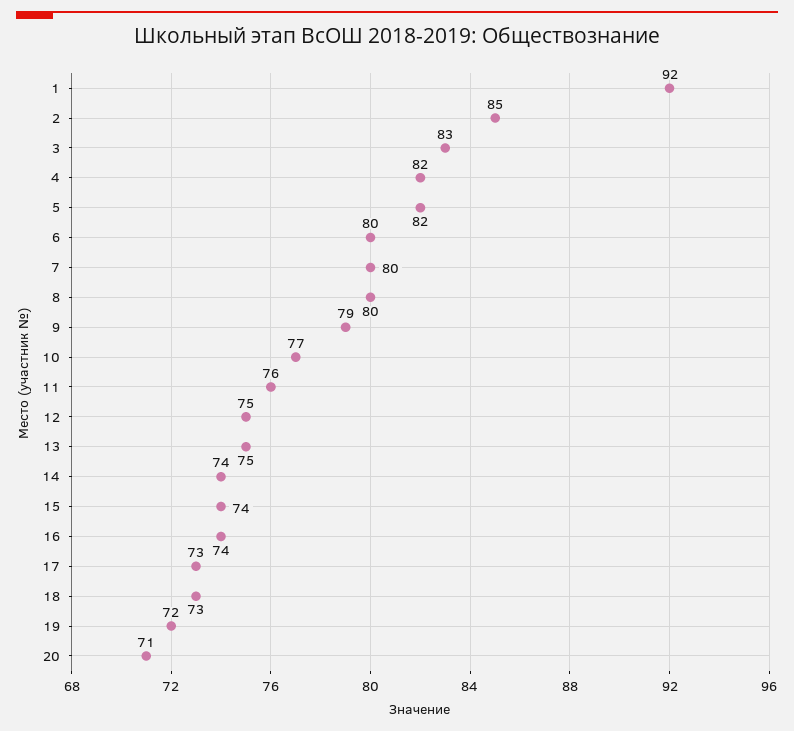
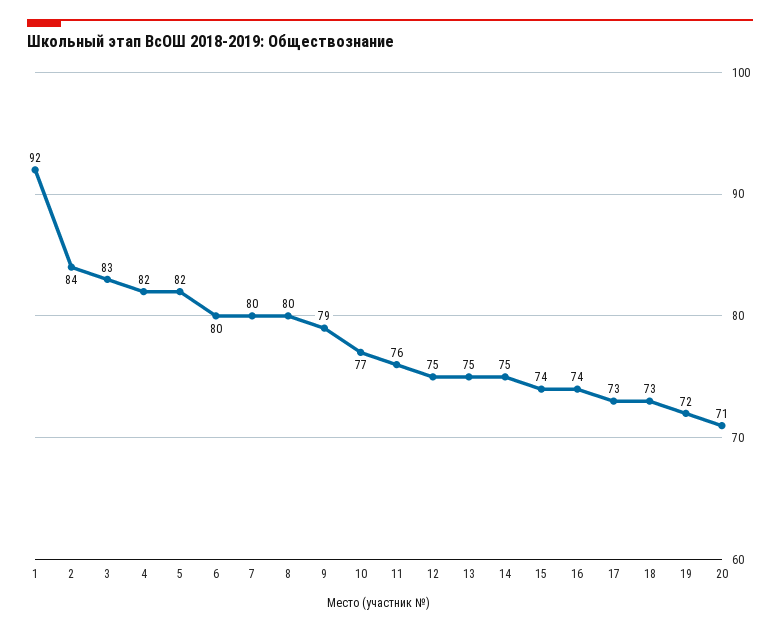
2: 85 -> 84
14: 74 -> 75

